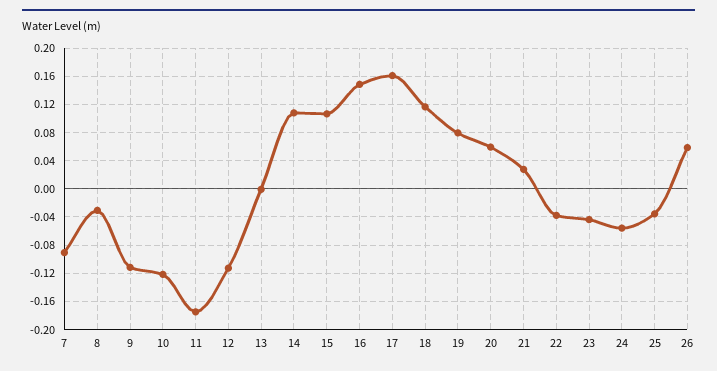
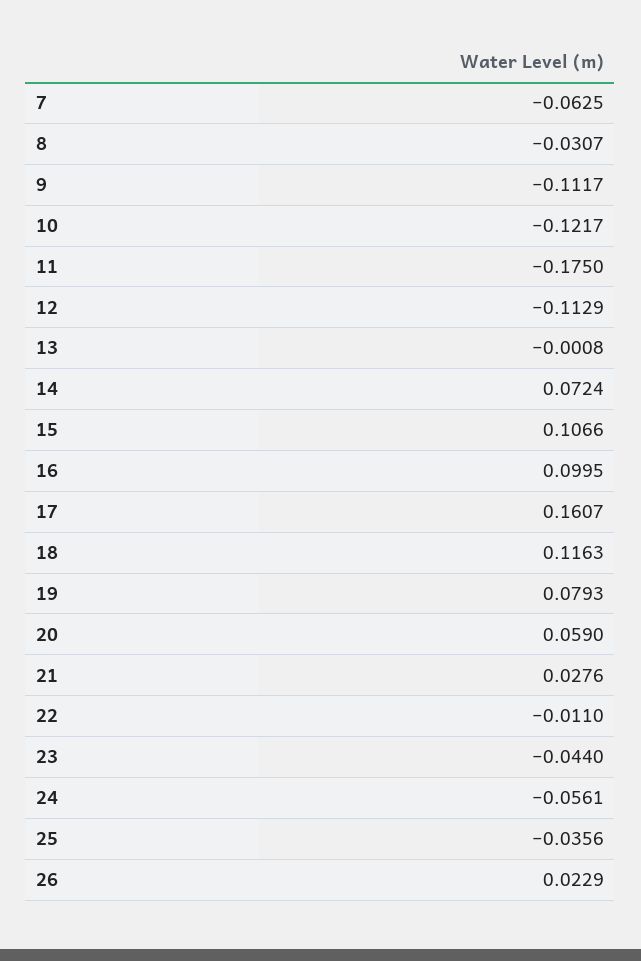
7: -0.09 -> -0.0625
14: 0.11 -> 0.0724
16: 0.15 -> 0.0995
22: -0.04 -> -0.011
26: 0.06 -> 0.0229

